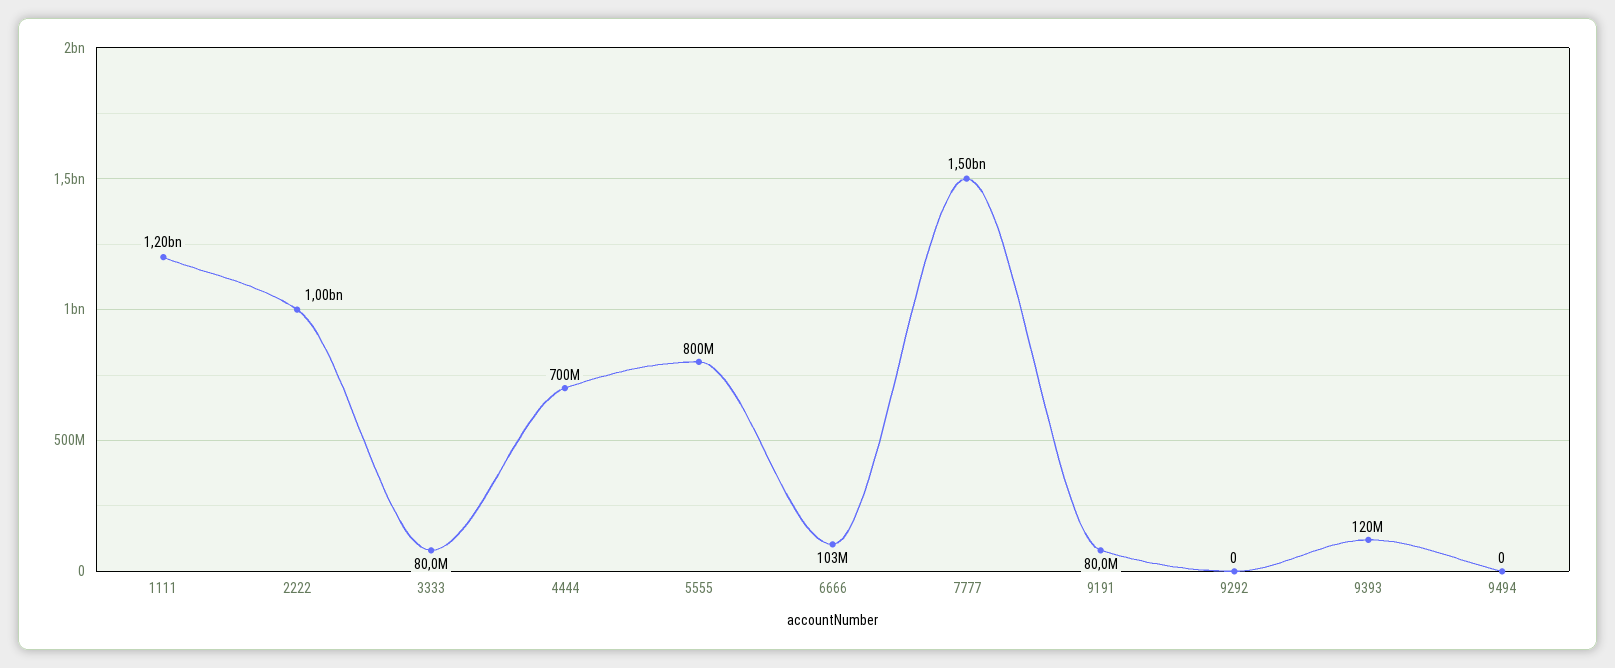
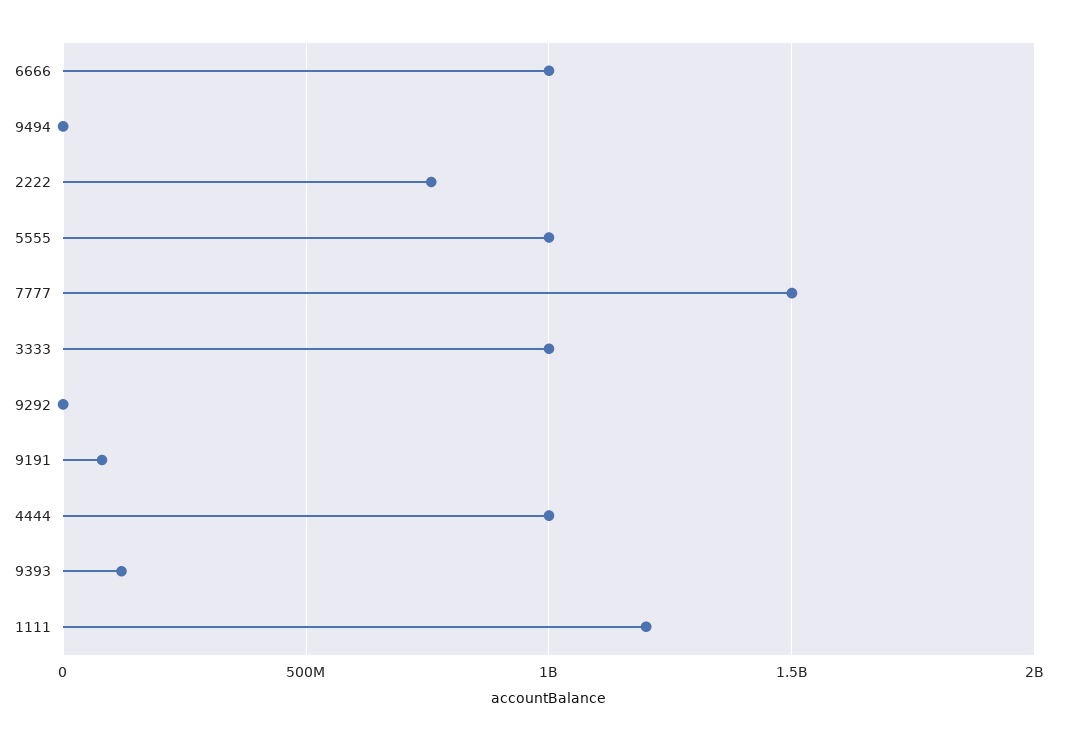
2222: 1000000000 -> 750000000
3333: 80000000 -> 1000000000
4444: 700000000 -> 1000000000
5555: 800000000 -> 1000000000
6666: 103000000 -> 1000000000

